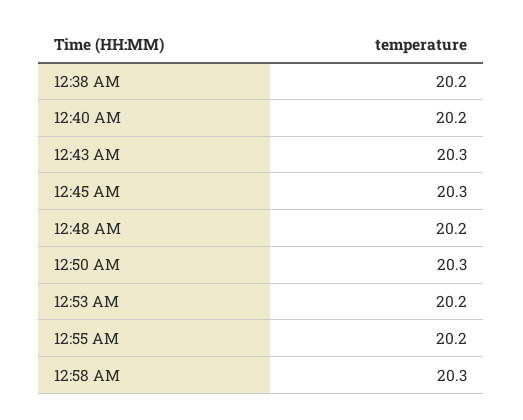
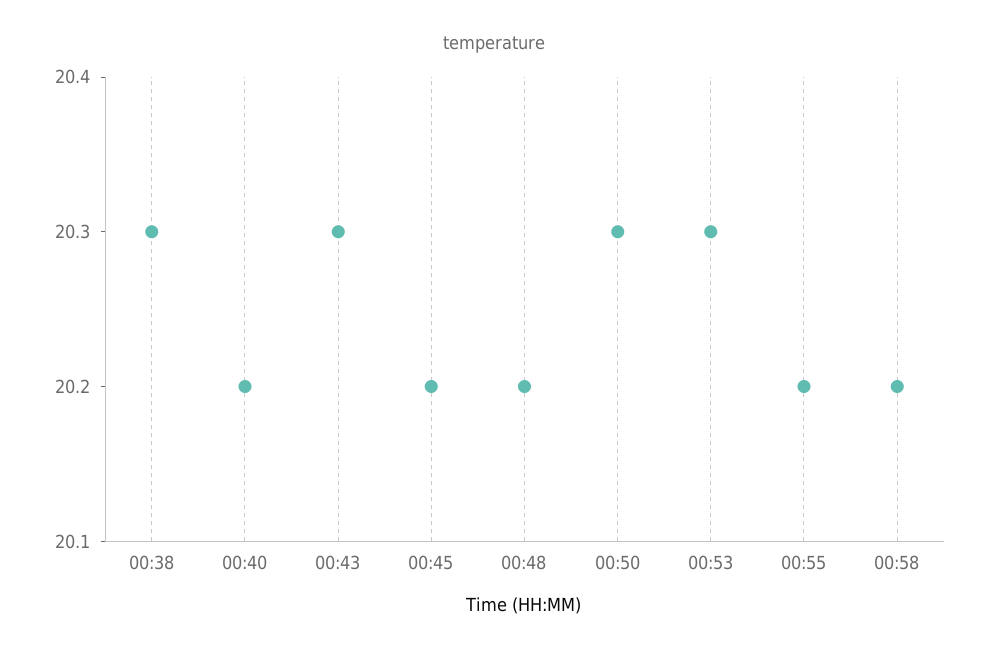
12:38 AM: 20.2 -> 20.3
12:45 AM: 20.3 -> 20.2
12:53 AM: 20.2 -> 20.3
12:58 AM: 20.3 -> 20.2

